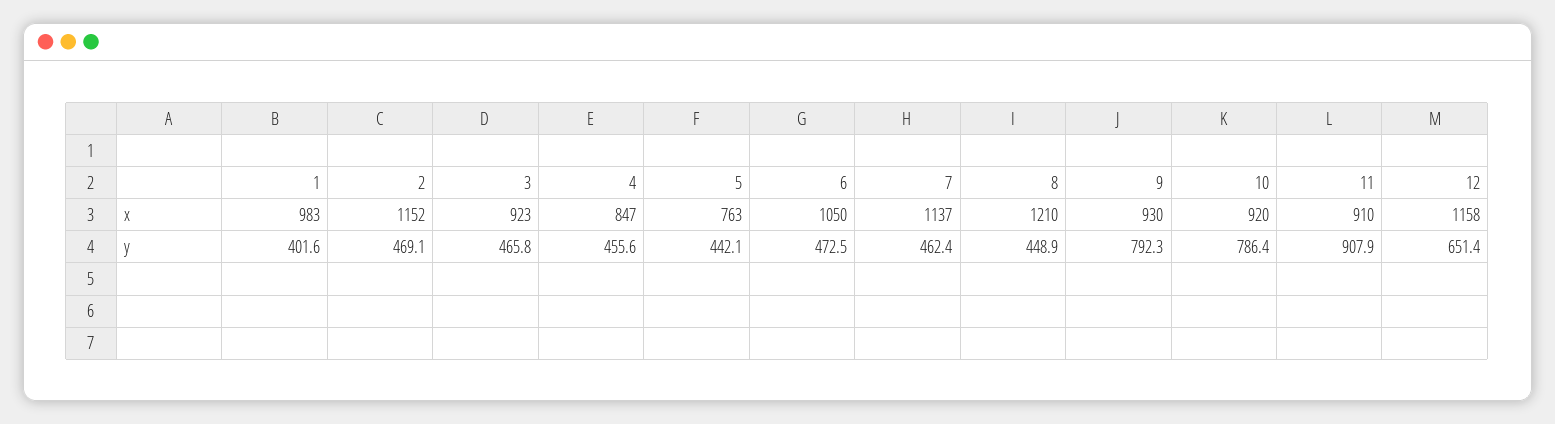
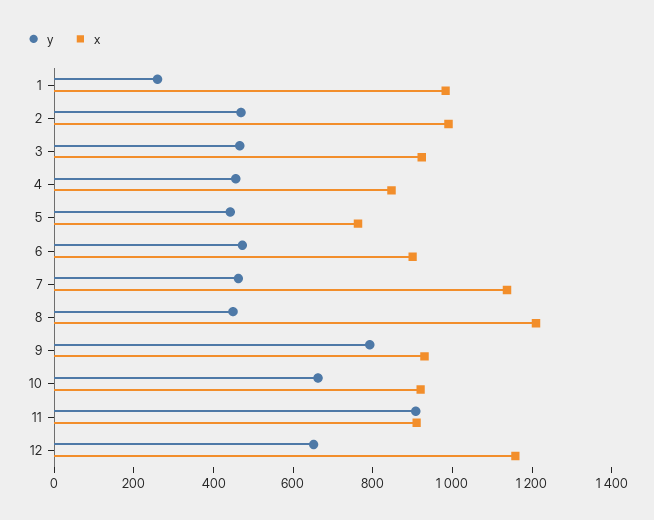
x, 2: 1152 -> 1000
x, 6: 1050 -> 900
y, 1: 401.6 -> 250
y, 10: 786.4 -> 650

